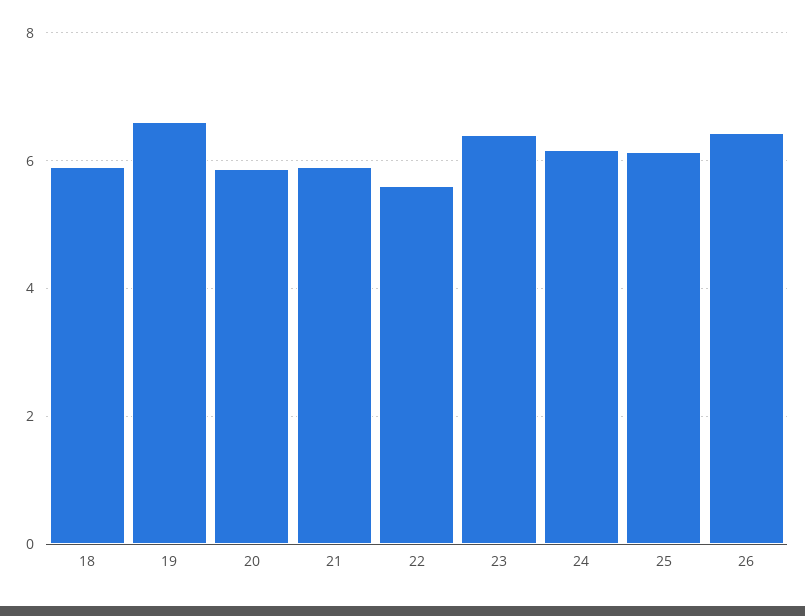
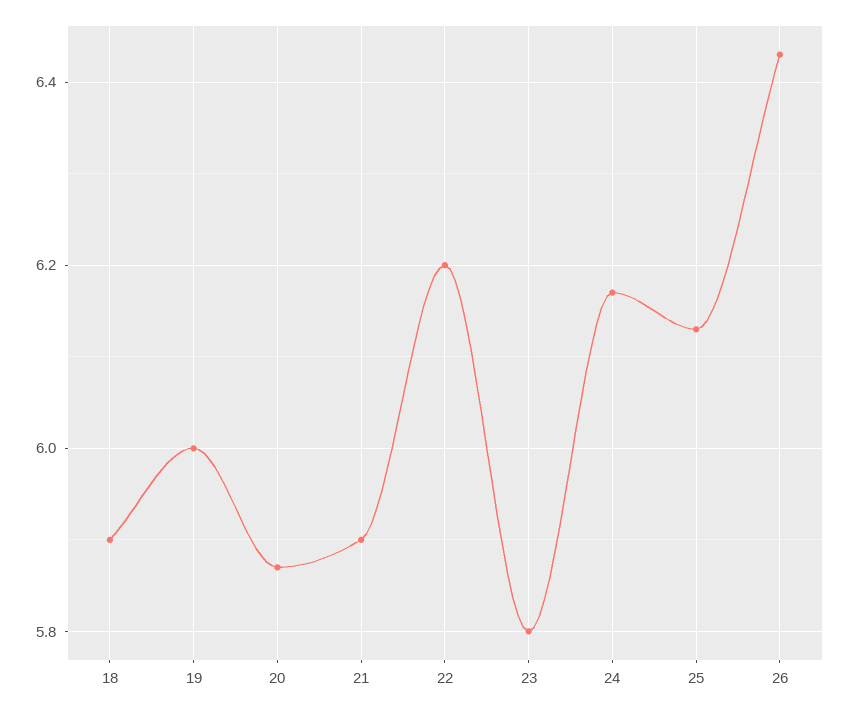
19: 6.6 -> 6
22: 5.6 -> 6.2
23: 6.4 -> 5.8

